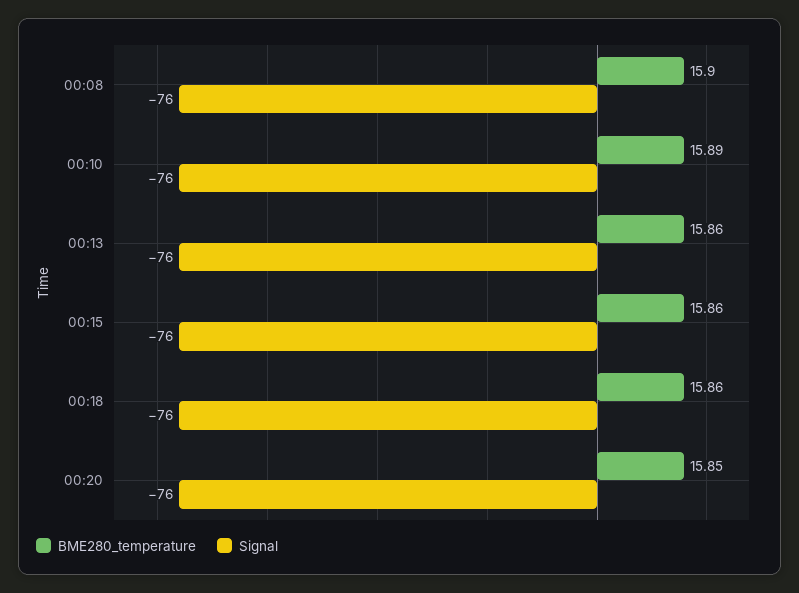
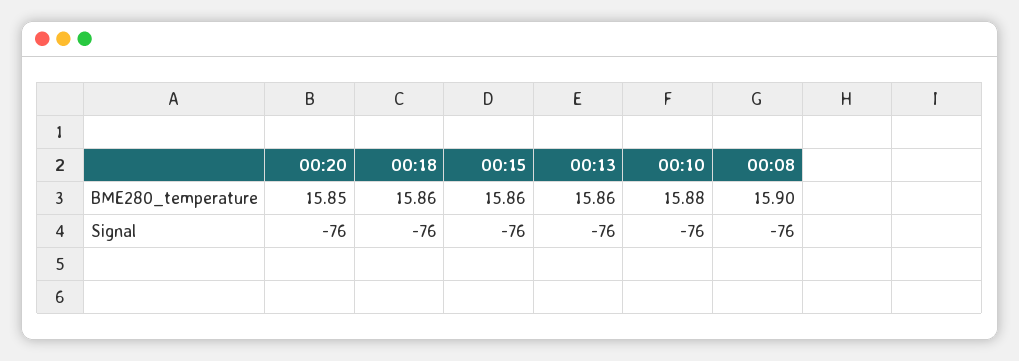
BME280_temperature, 00:10: 15.89 -> 15.88

